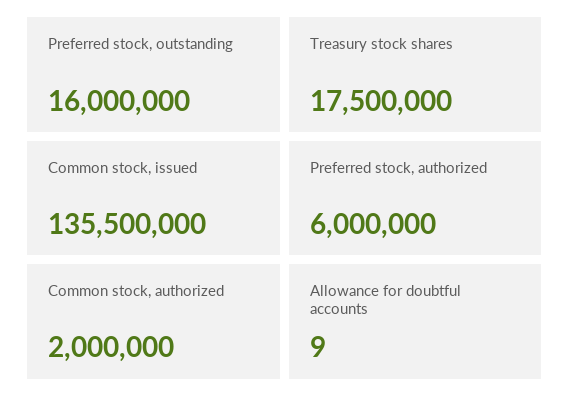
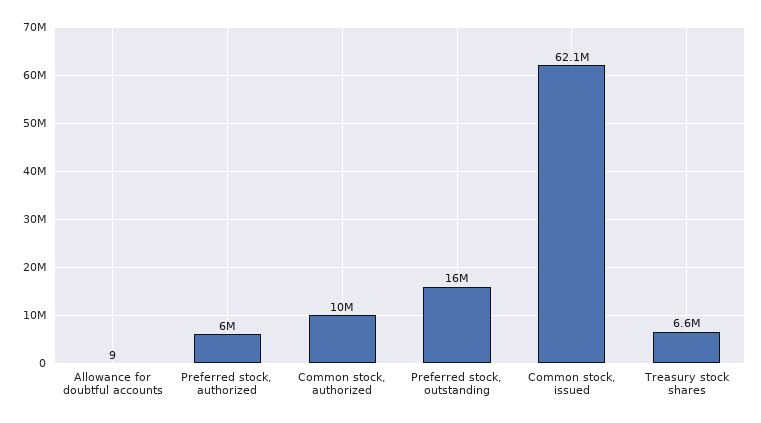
Treasury stock shares: 17500000 -> 6600000
Common stock, issued: 135500000 -> 62100000
Common stock, authorized: 2000000 -> 10000000

